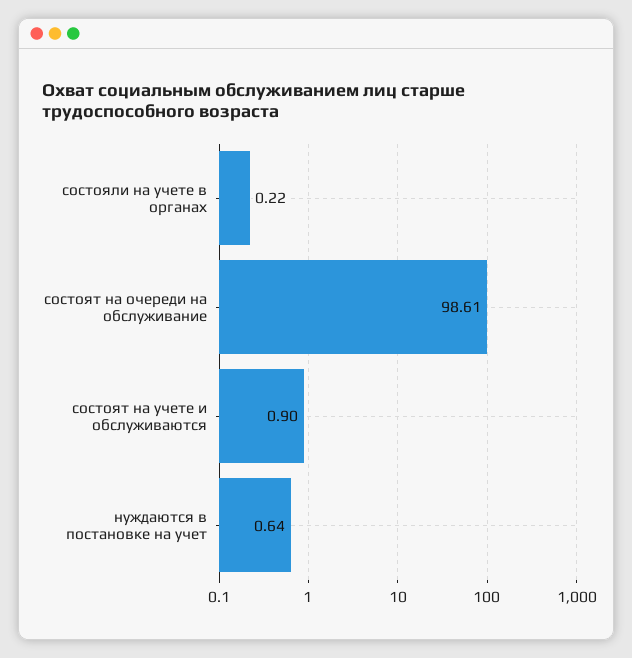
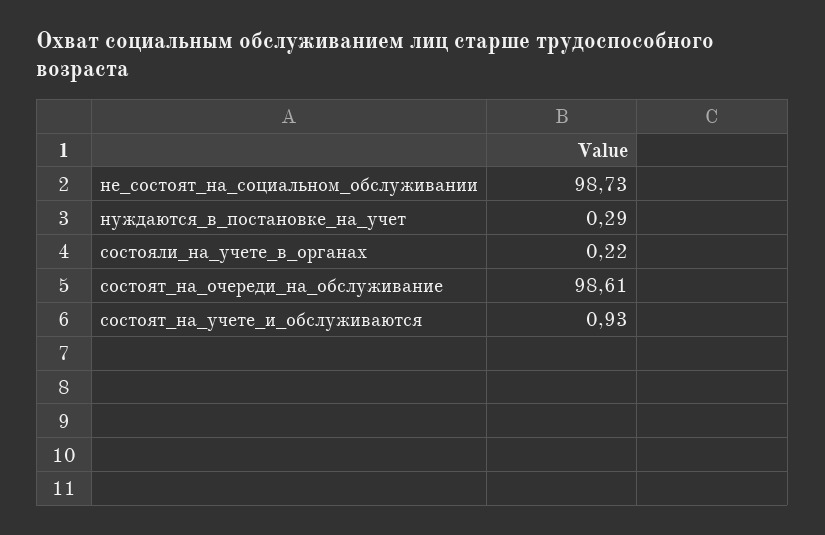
состоят на учете и обслуживаются: 0.9 -> 0.93
нуждаются в постановке на учет: 0.64 -> 0.29
не_состоят_на_социальном_обслуживании: none -> 98.73

